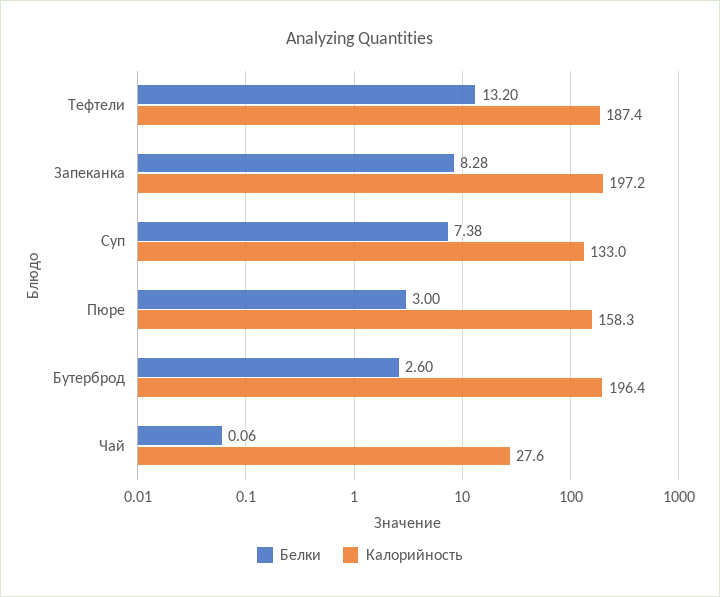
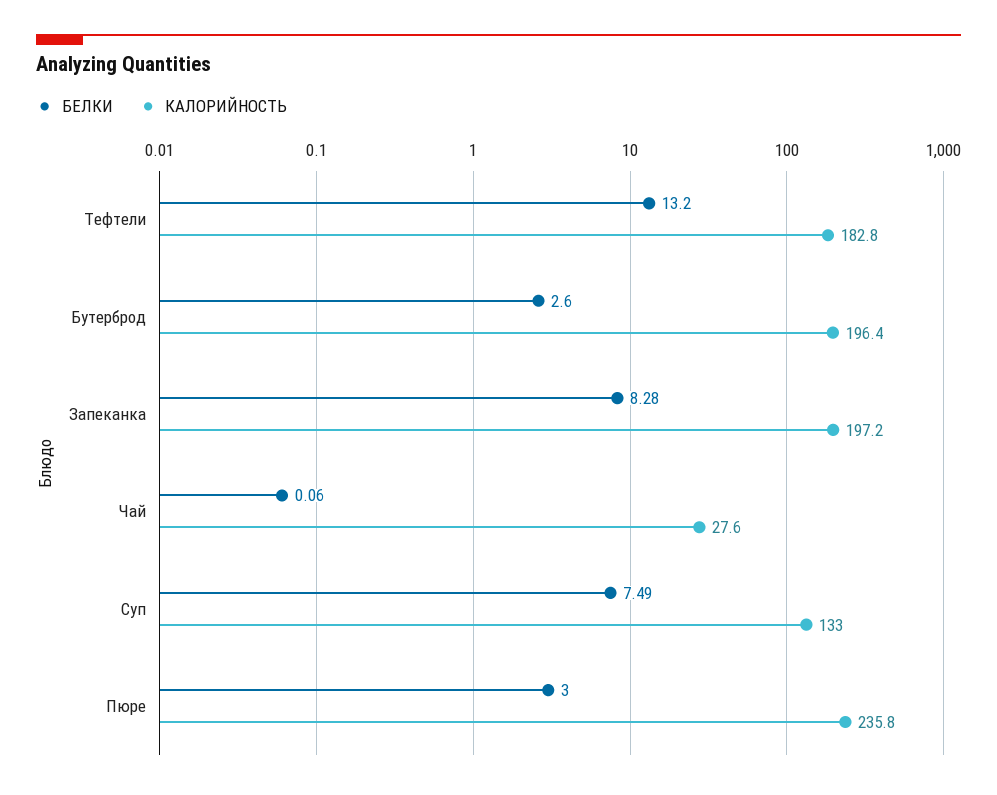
Калорийность, Тефтели: 187.4 -> 182.8
Белки, Суп: 7.38 -> 7.49
Калорийность, Пюре: 158.3 -> 235.8

